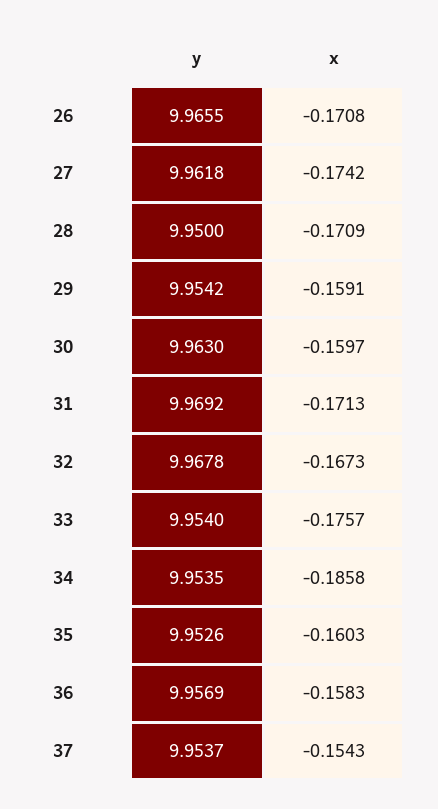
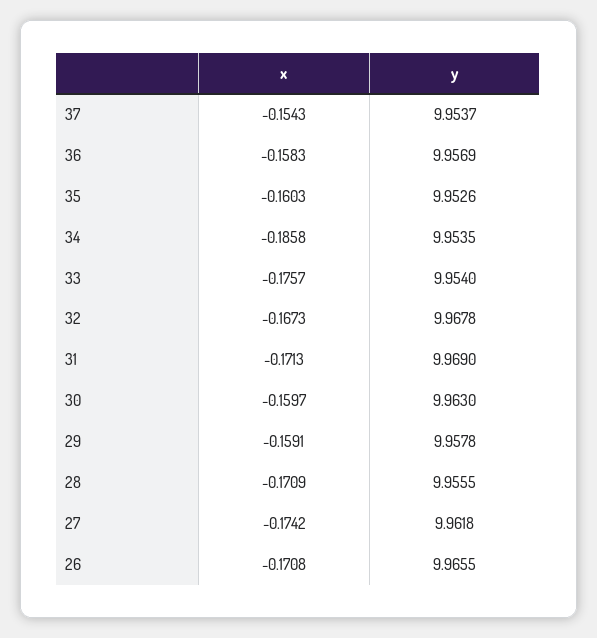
y, 28: 9.95 -> 9.9555
y, 29: 9.9542 -> 9.9578
y, 31: 9.9692 -> 9.969

